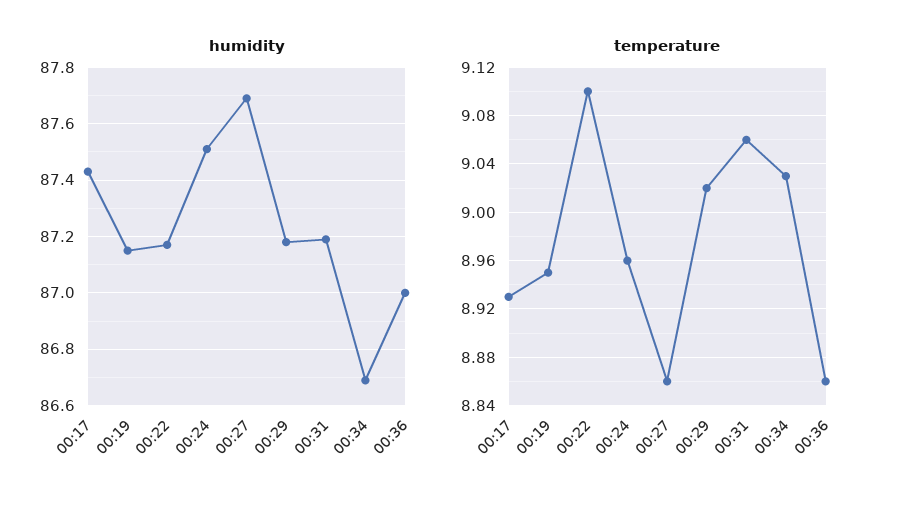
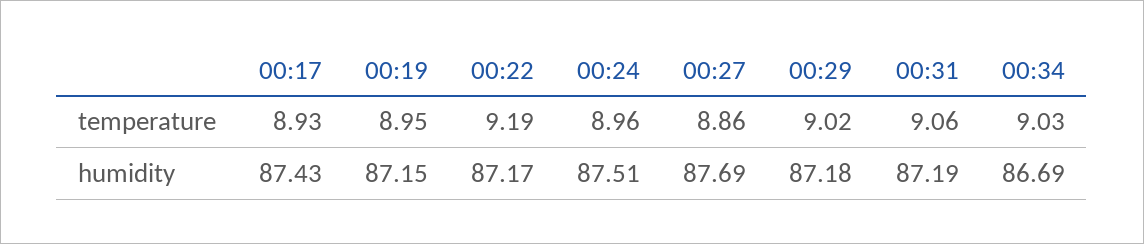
humidity, 00:36: 87 -> none
temperature, 00:22: 9.1 -> 9.19
temperature, 00:36: 8.86 -> none

